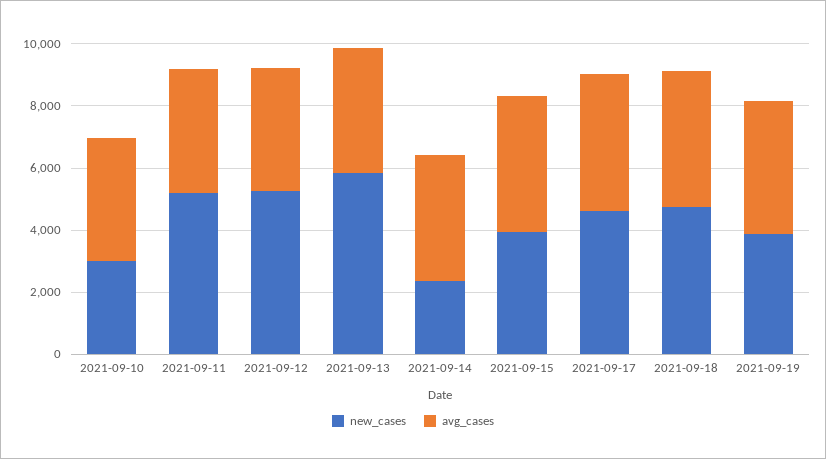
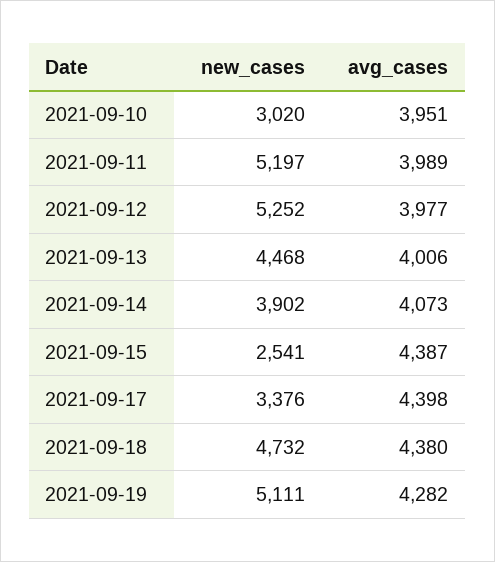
new_cases, 2021-09-13: 6000 -> 4468
new_cases, 2021-09-14: 2500 -> 3902
new_cases, 2021-09-15: 4000 -> 2541
new_cases, 2021-09-17: 4500 -> 3376
new_cases, 2021-09-19: 4000 -> 5111

